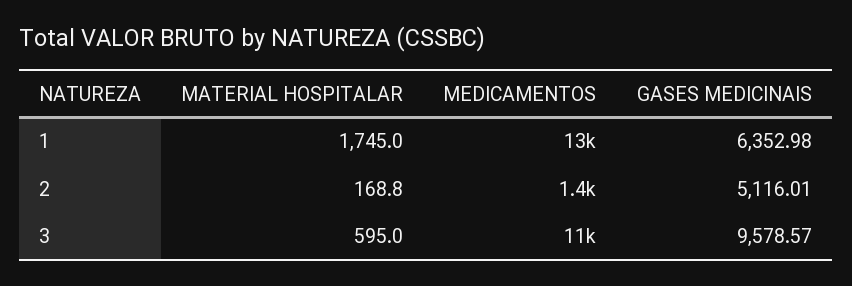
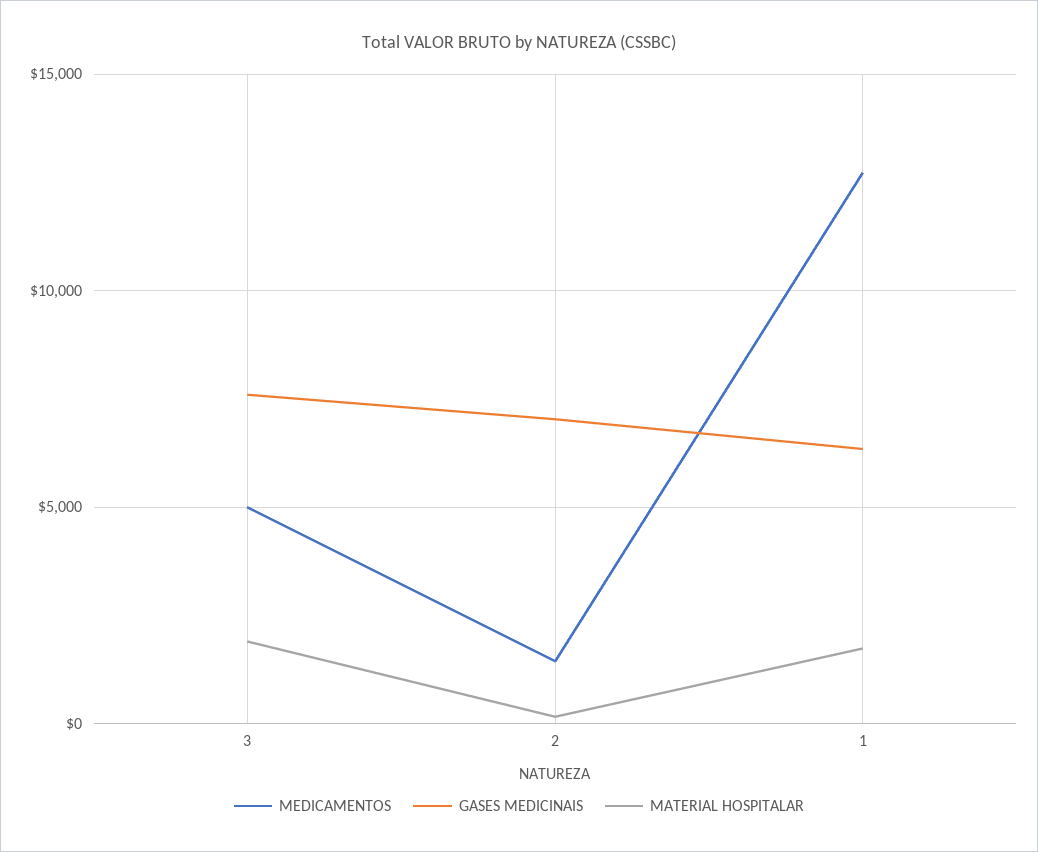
GASES MEDICINAIS, 2: 5116.01 -> 7000
MATERIAL HOSPITALAR, 3: 595 -> 2000
MEDICAMENTOS, 3: 11000 -> 5000
GASES MEDICINAIS, 3: 9578.57 -> 7500

